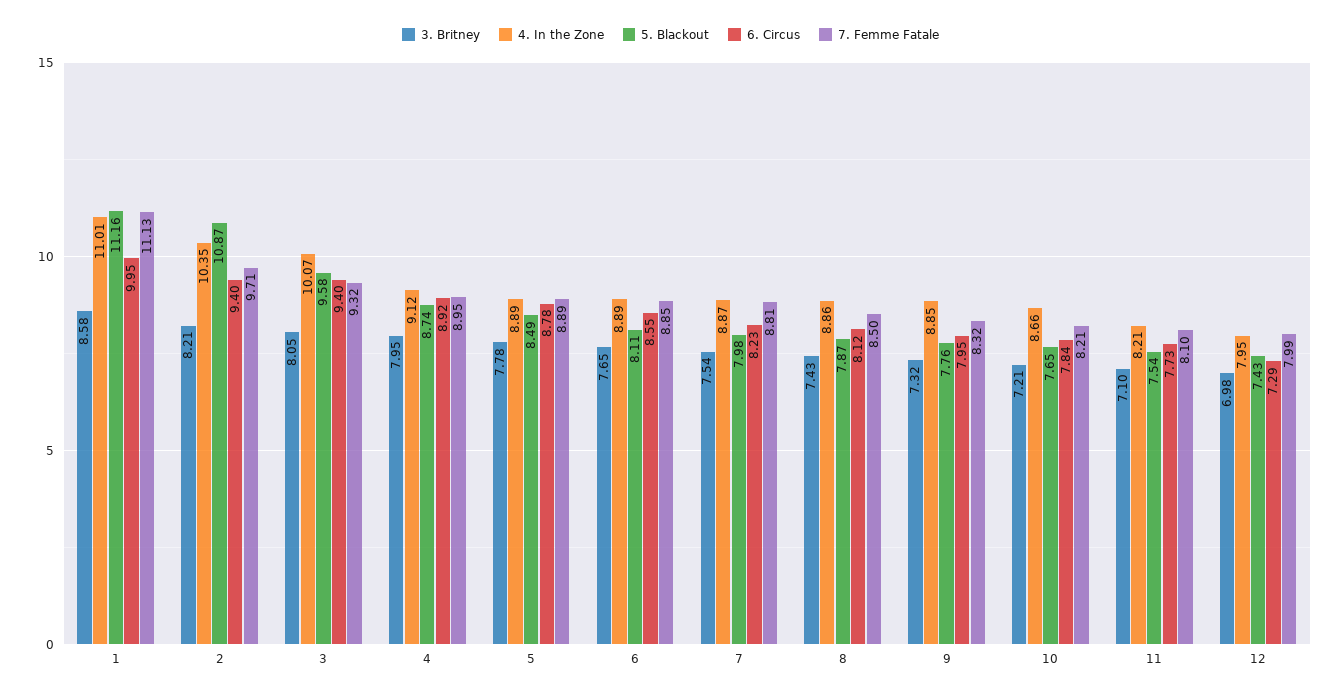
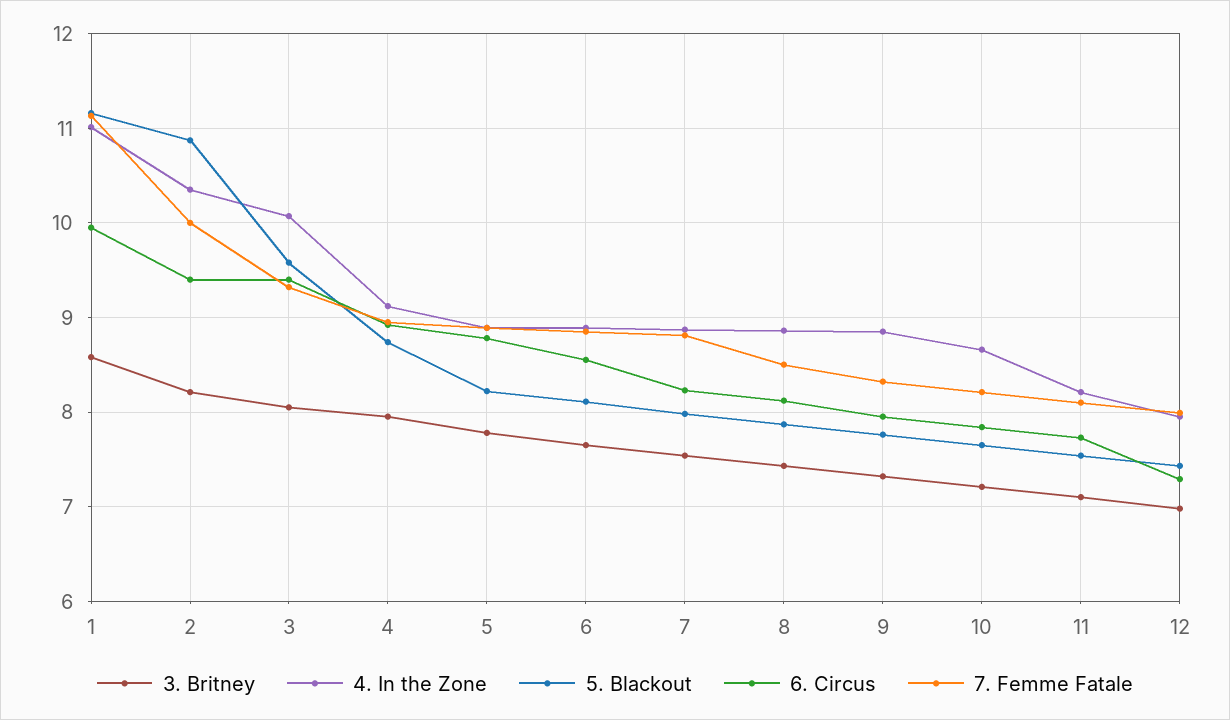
7. Femme Fatale, 2: 9.71 -> 10
5. Blackout, 5: 8.49 -> 8.2

